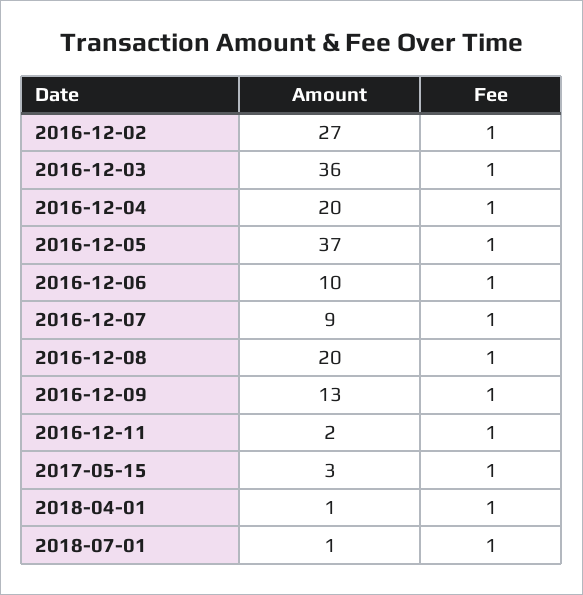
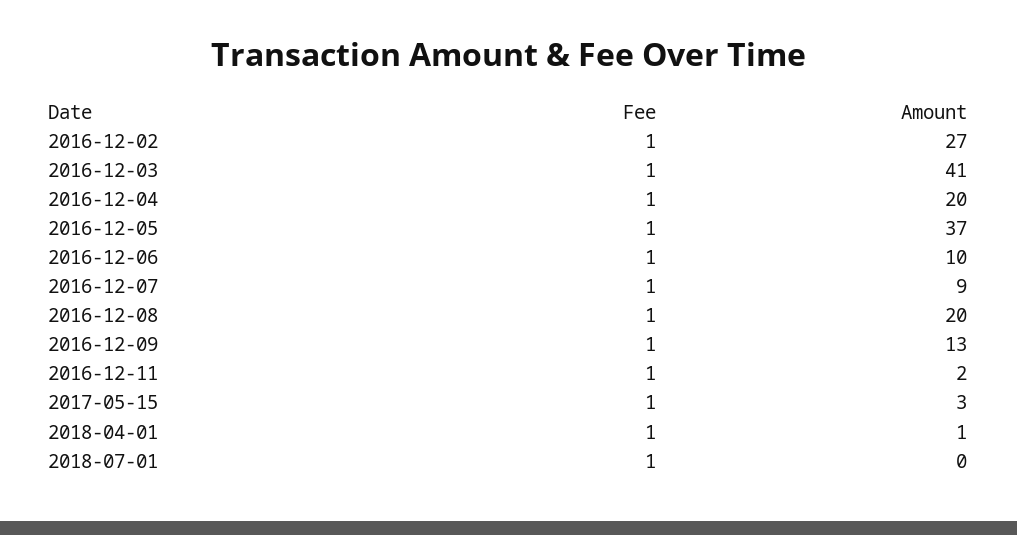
Amount, 2016-12-03: 36 -> 41
Amount, 2018-07-01: 1 -> 0

